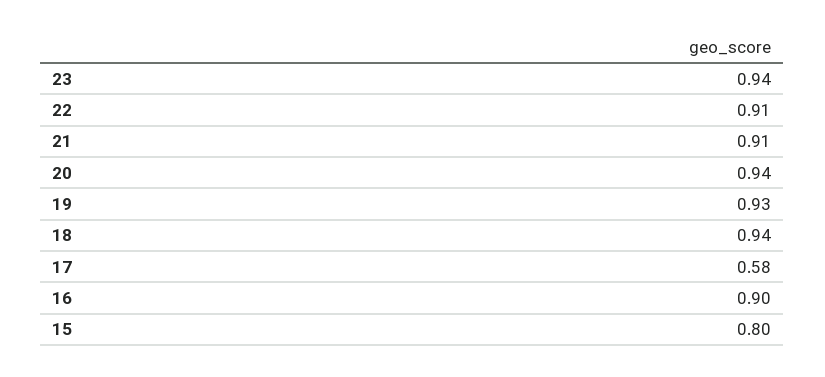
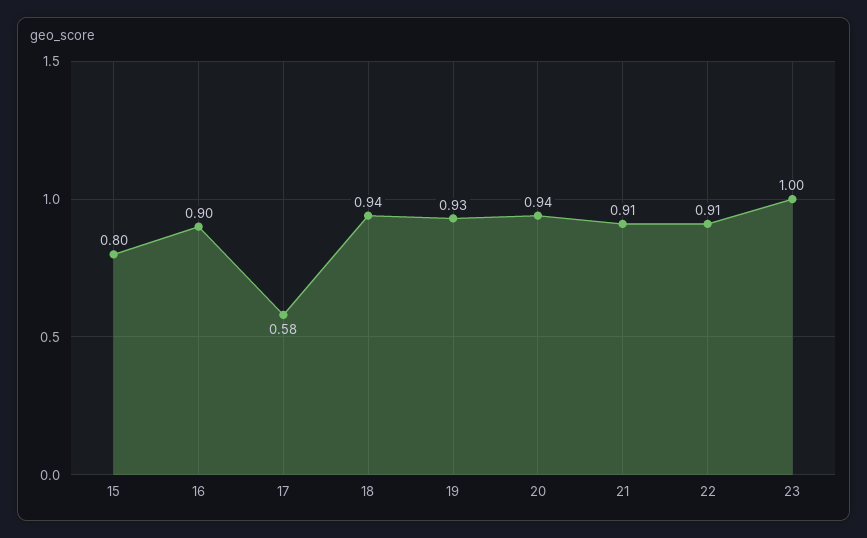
23: 0.94 -> 1

